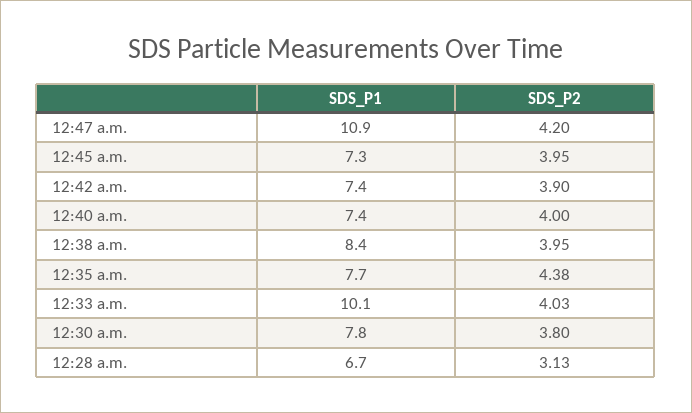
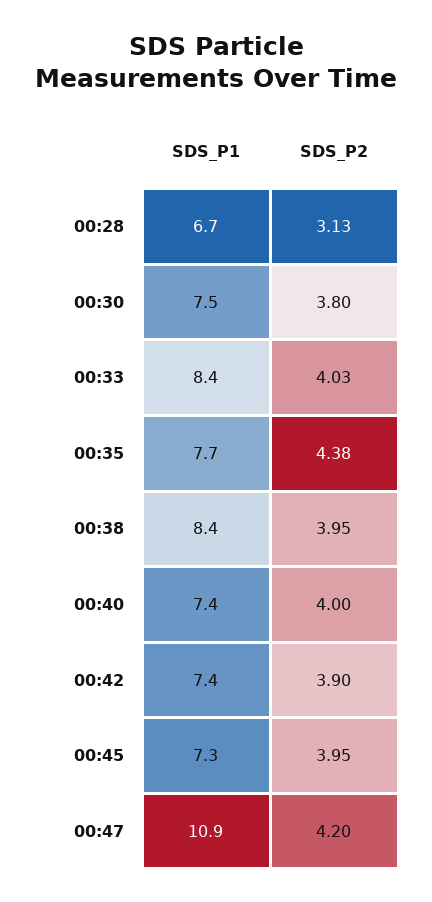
SDS_P1, 12:33 a.m.: 10.1 -> 8.4
SDS_P1, 12:30 a.m.: 7.8 -> 7.5

